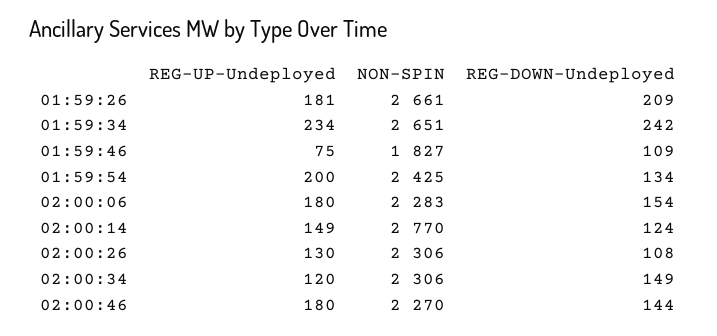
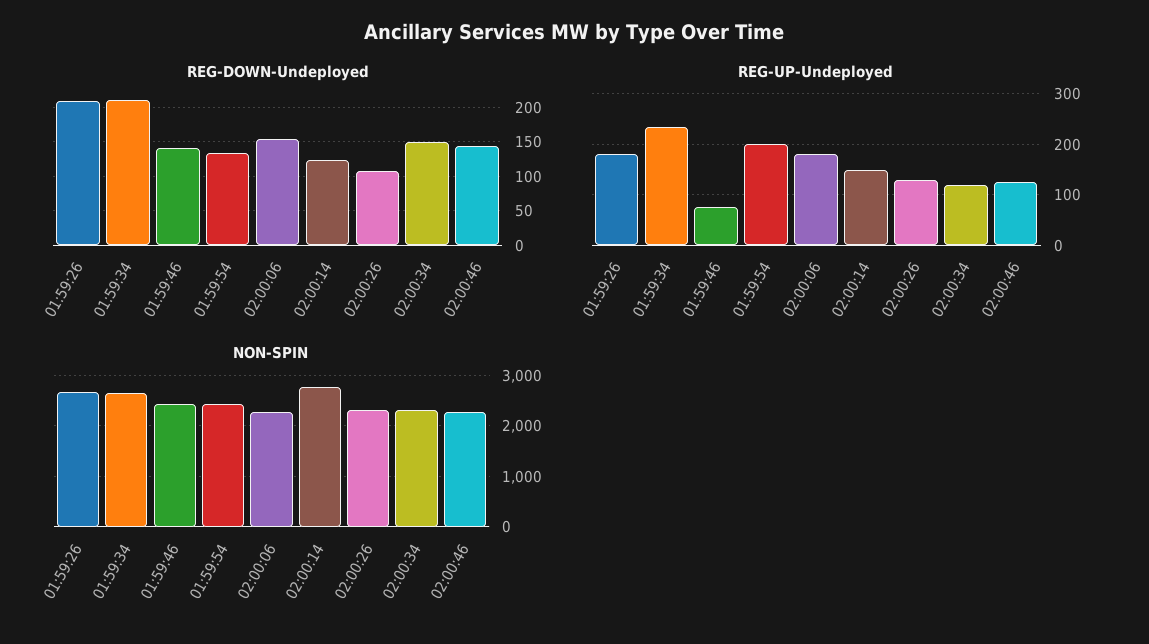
REG-DOWN-Undeployed, 01:59:34: 242 -> 210
NON-SPIN, 01:59:46: 1827 -> 2400
REG-DOWN-Undeployed, 01:59:46: 109 -> 140
REG-UP-Undeployed, 02:00:46: 180 -> 120

